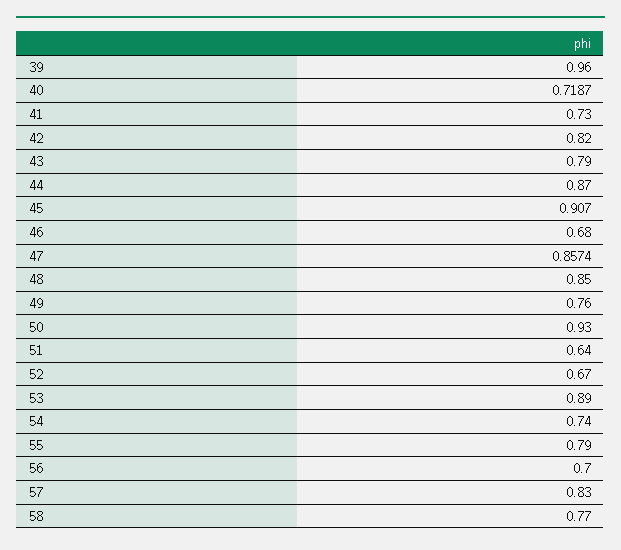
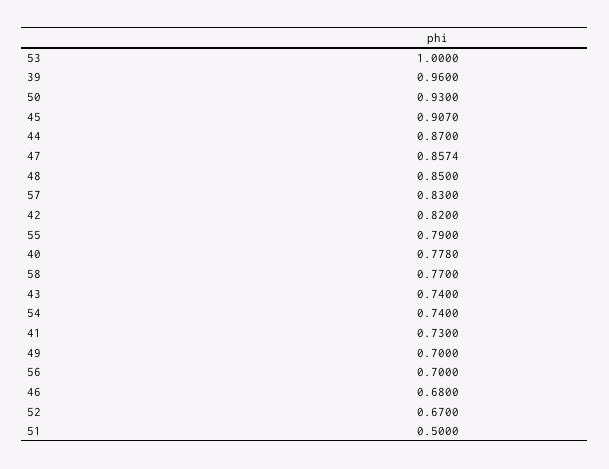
40: 0.7187 -> 0.778
43: 0.79 -> 0.74
49: 0.76 -> 0.7
51: 0.64 -> 0.5
53: 0.89 -> 1

